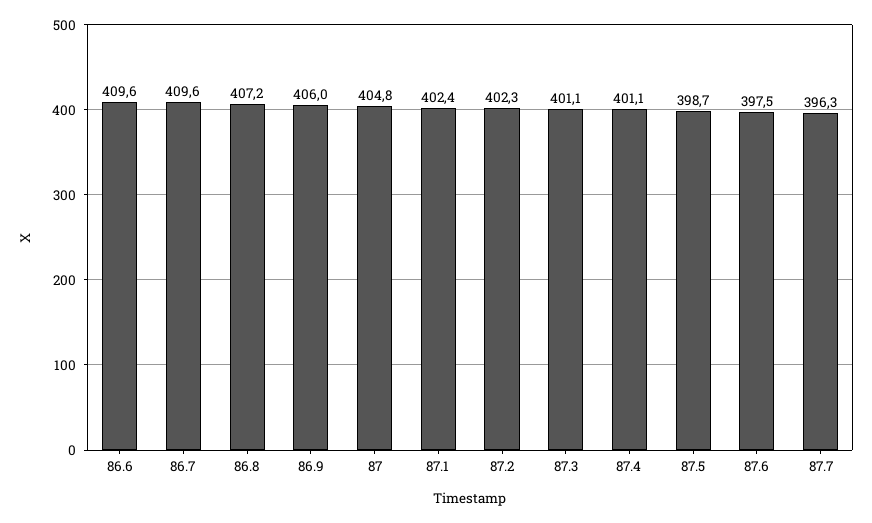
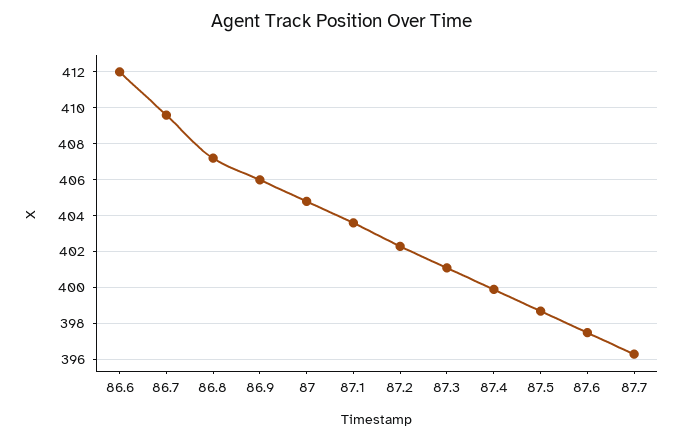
86.6: 409.6 -> 412
87.1: 402.4 -> 403.5
87.4: 401.1 -> 400

